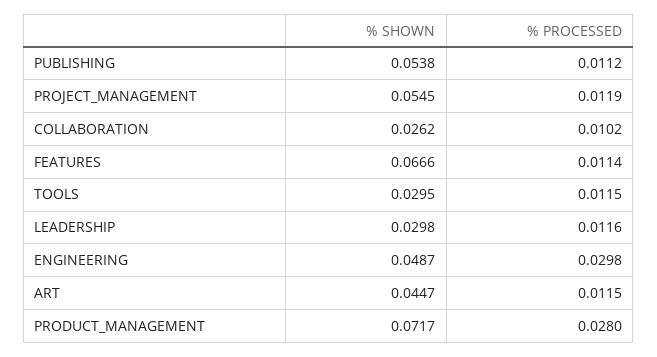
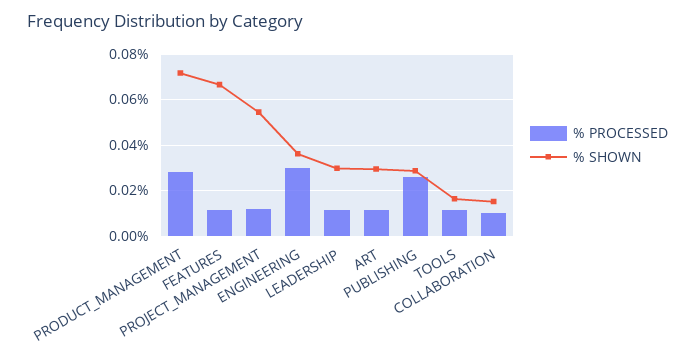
% SHOWN, PUBLISHING: 0.0538 -> 0.03
% PROCESSED, PUBLISHING: 0.0112 -> 0.025
% SHOWN, COLLABORATION: 0.0262 -> 0.015
% SHOWN, TOOLS: 0.0295 -> 0.015
% SHOWN, ENGINEERING: 0.0487 -> 0.035
% SHOWN, ART: 0.0447 -> 0.03

